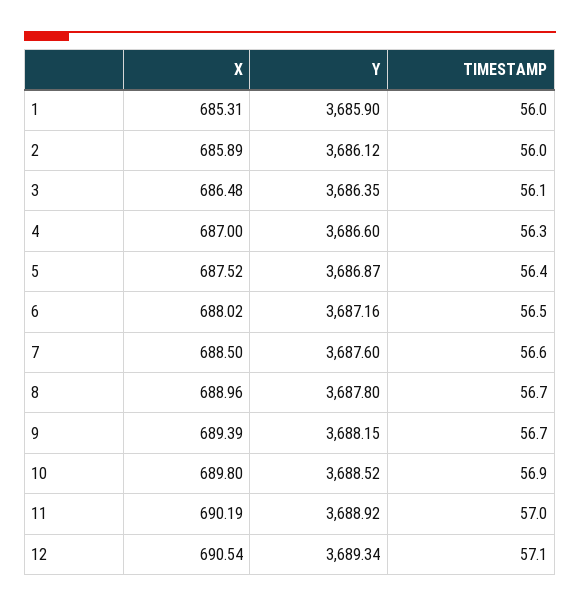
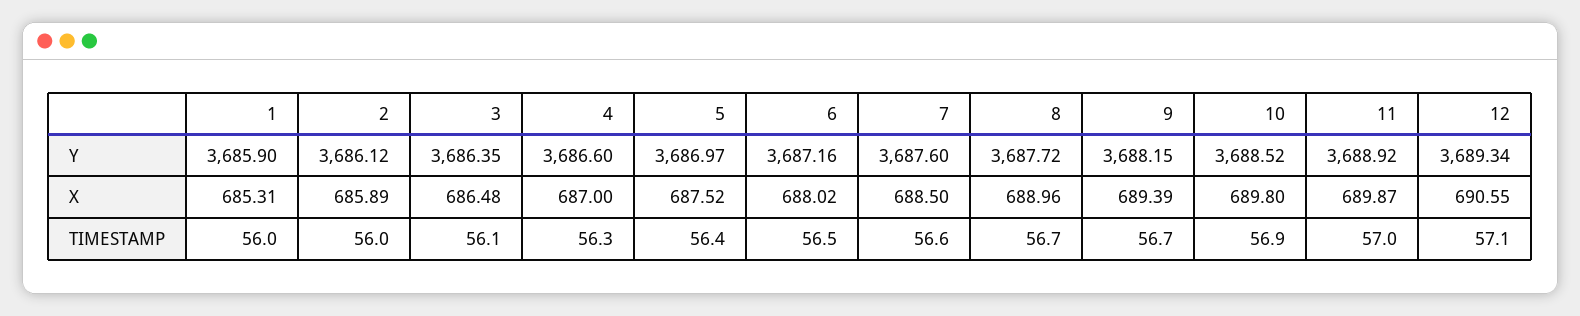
Y, 5: 3686.87 -> 3686.97
Y, 8: 3687.8 -> 3687.72
X, 11: 690.19 -> 689.87
X, 12: 690.54 -> 690.55

